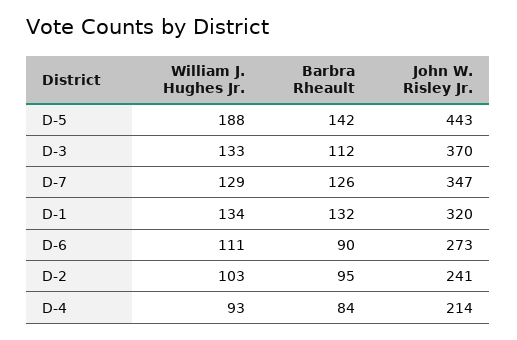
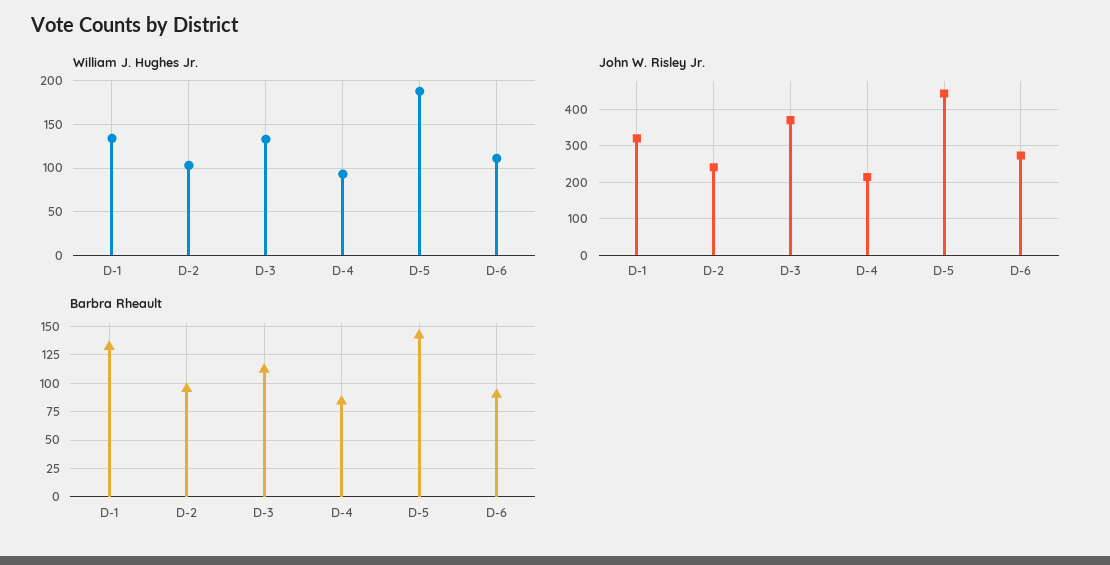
William J. Hughes Jr., D-7: 129 -> none
Barbra Rheault, D-7: 126 -> none
John W. Risley Jr., D-7: 347 -> none

